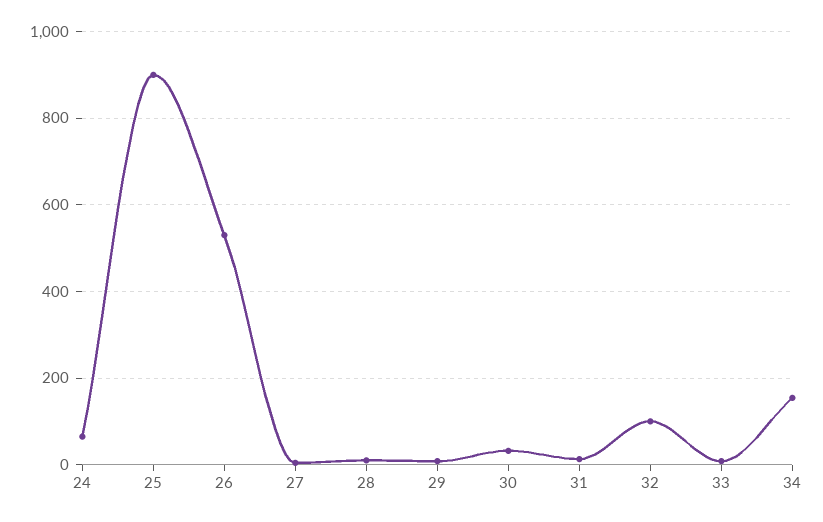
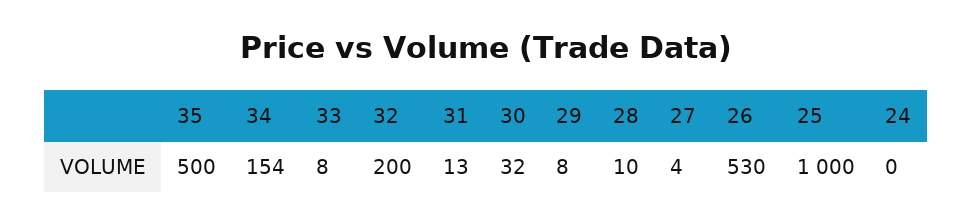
24: 60 -> 0
25: 900 -> 1000
32: 100 -> 200
35: none -> 500

